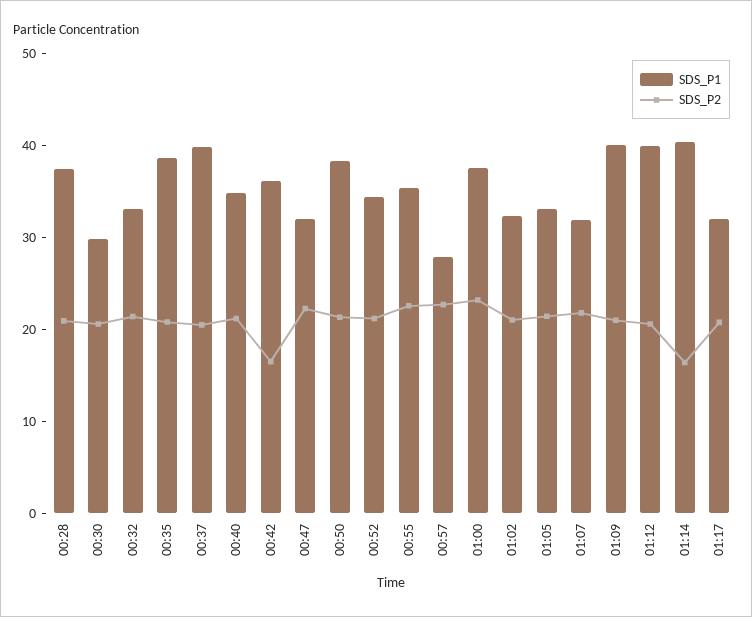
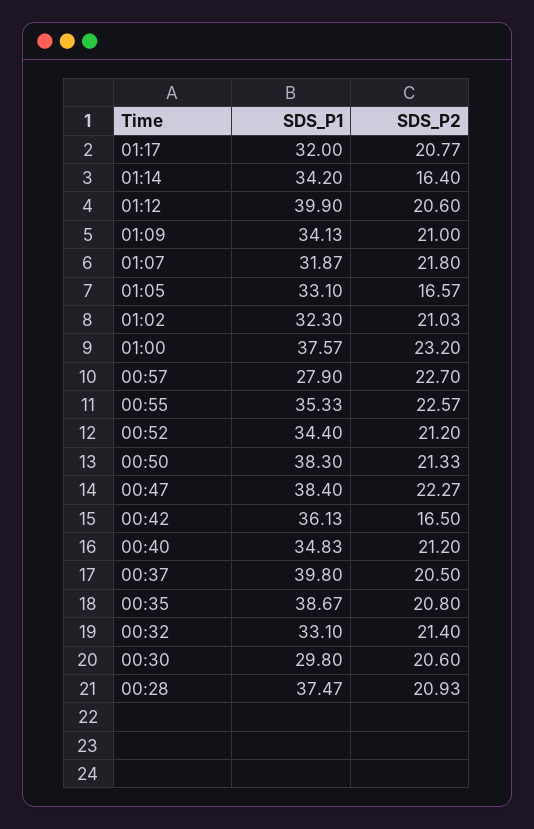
SDS_P1, 00:47: 32 -> 38.4
SDS_P2, 01:05: 22 -> 16.57
SDS_P1, 01:09: 40 -> 34.13
SDS_P1, 01:14: 40 -> 34.2

